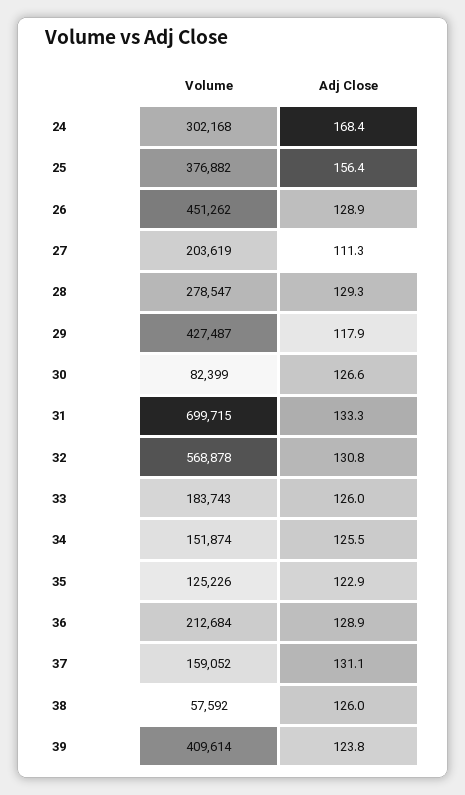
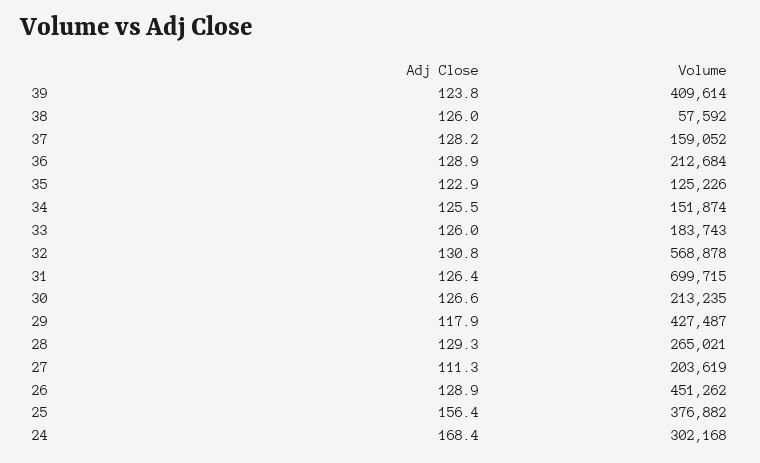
Volume, 28: 278547 -> 265021
Volume, 30: 82399 -> 213235
Adj Close, 31: 133.3 -> 126.4
Adj Close, 37: 131.1 -> 128.2

